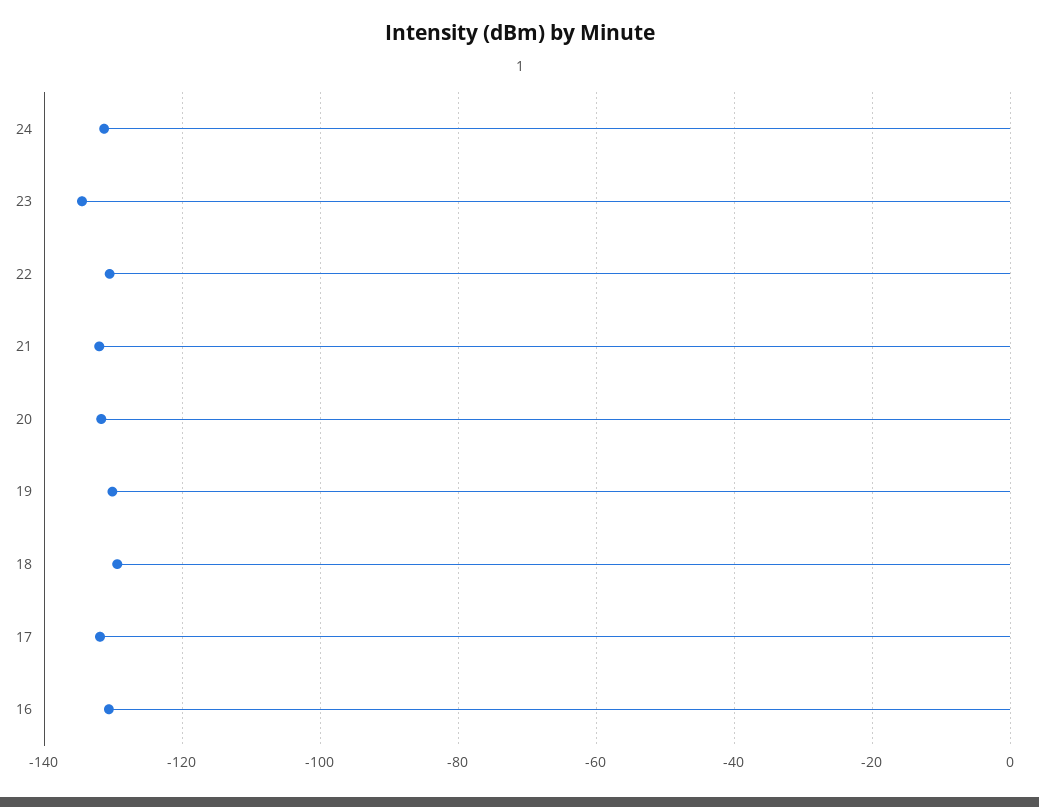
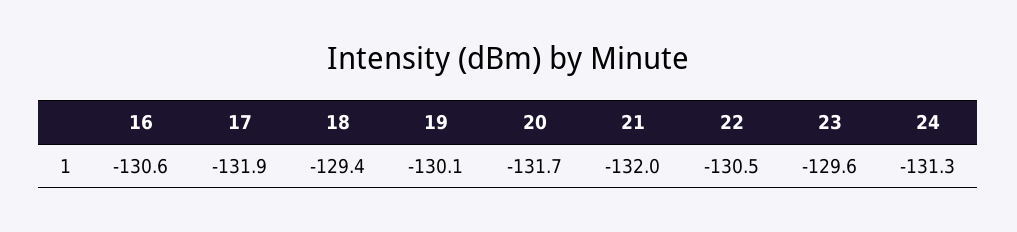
23: -134 -> -129.6

